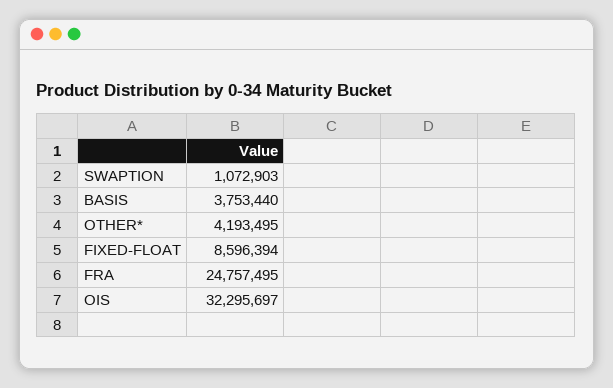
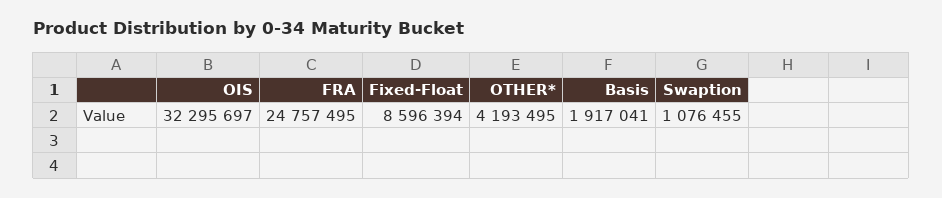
SWAPTION: 1072903 -> 1076455
BASIS: 3753440 -> 1917041

